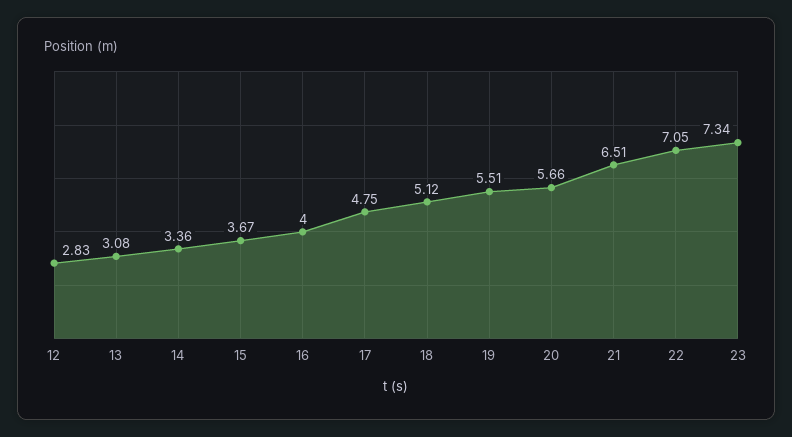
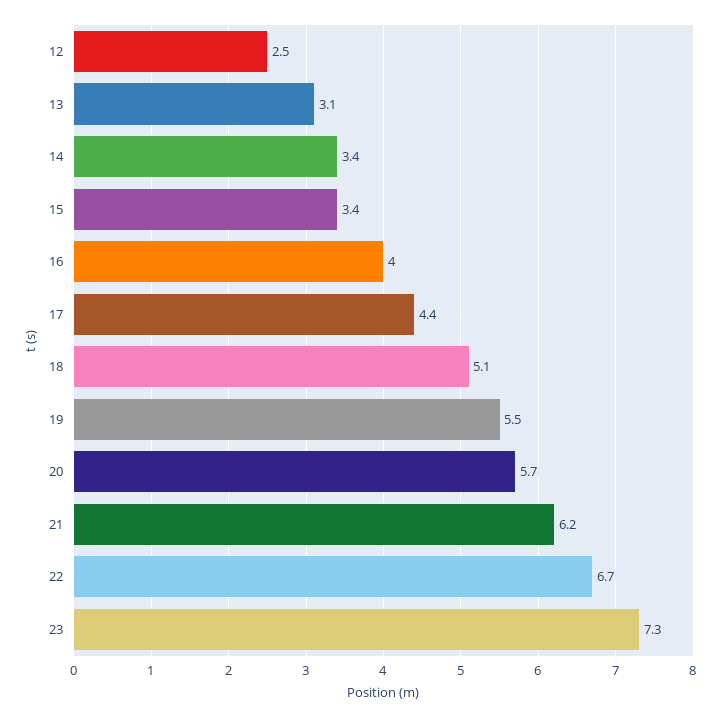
12: 2.83 -> 2.5
15: 3.67 -> 3.4
17: 4.75 -> 4.4
21: 6.51 -> 6.2
22: 7.05 -> 6.7

